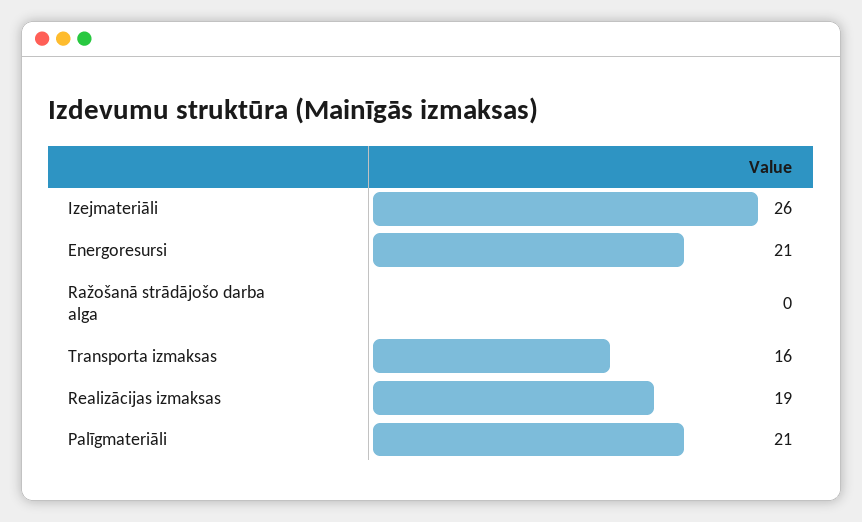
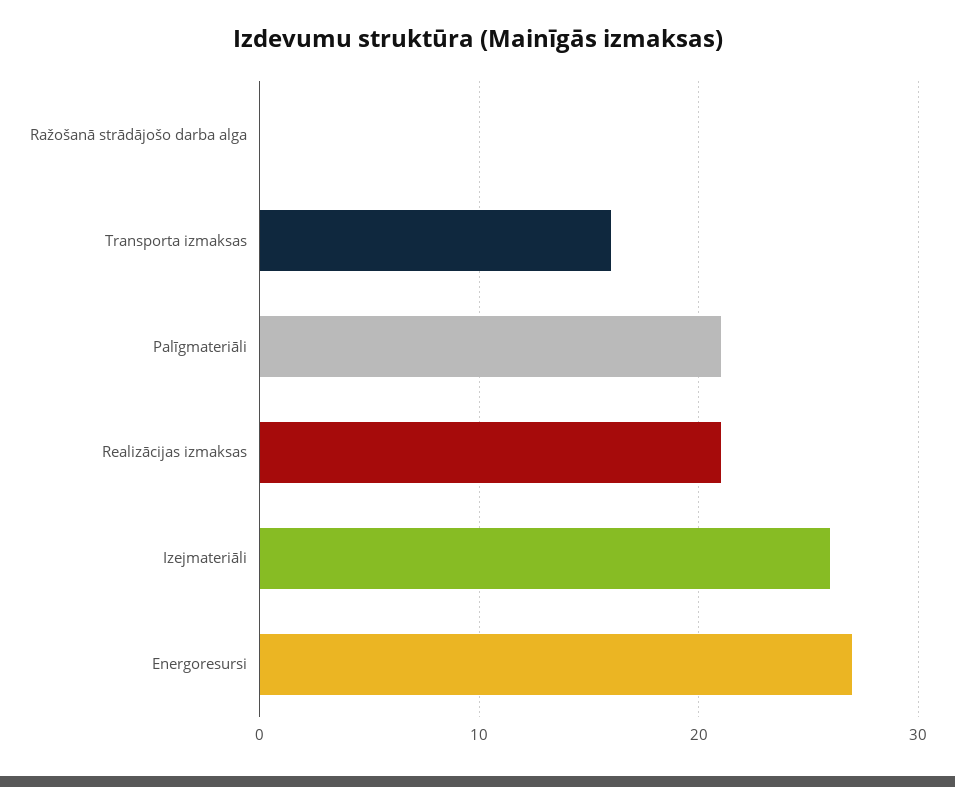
Energoresursi: 21 -> 27
Realizācijas izmaksas: 19 -> 21

